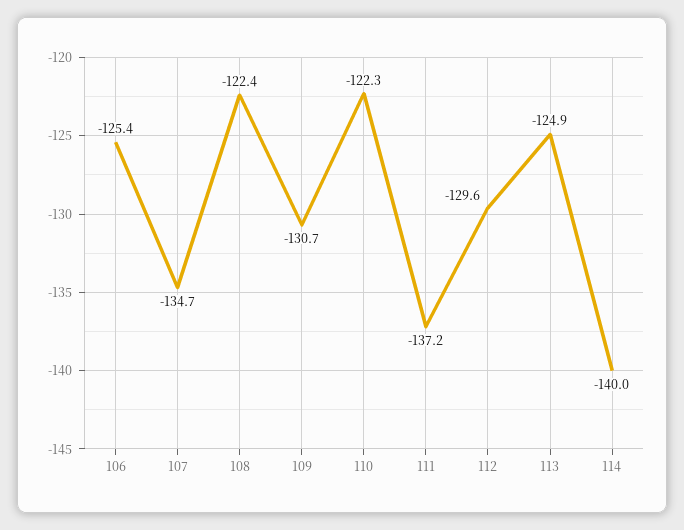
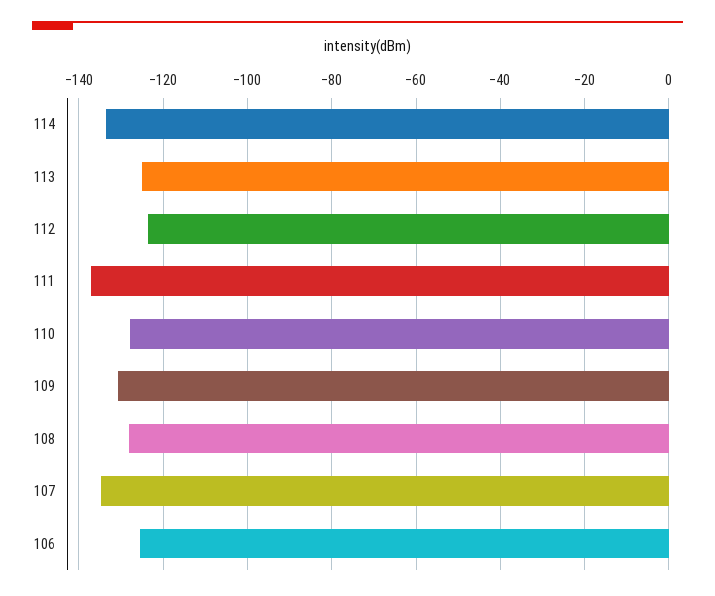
108: -122.4 -> -128
110: -122.3 -> -128
112: -129.6 -> -124
114: -140 -> -134

